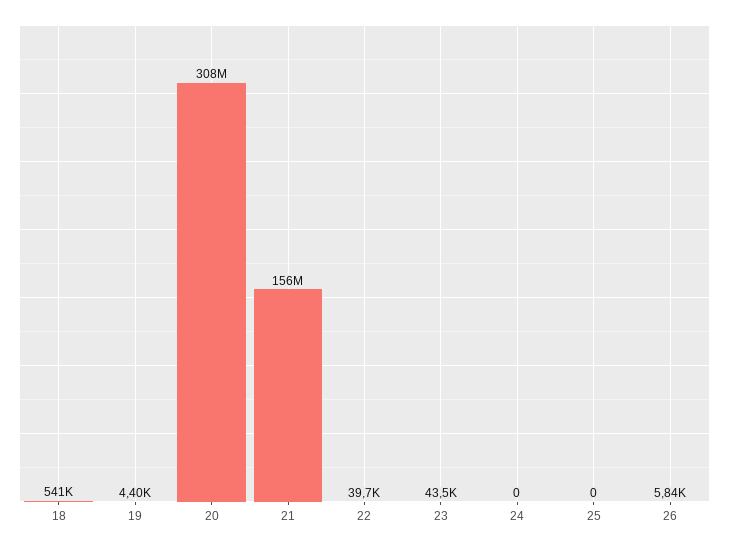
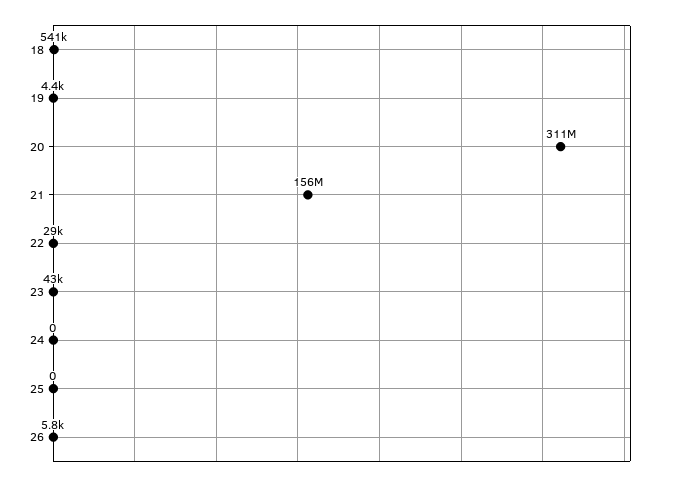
20: 308000000 -> 311000000
22: 39700 -> 29000

